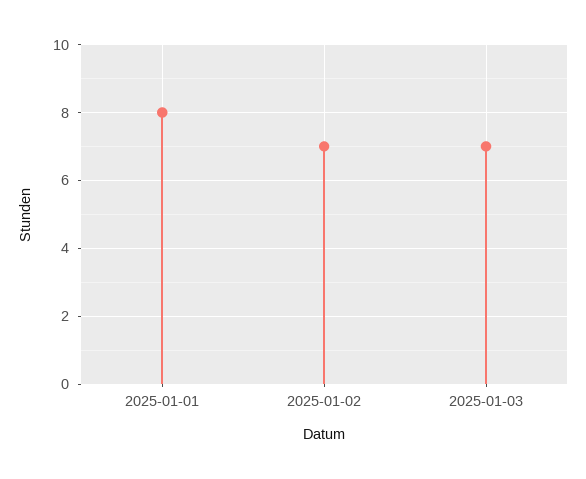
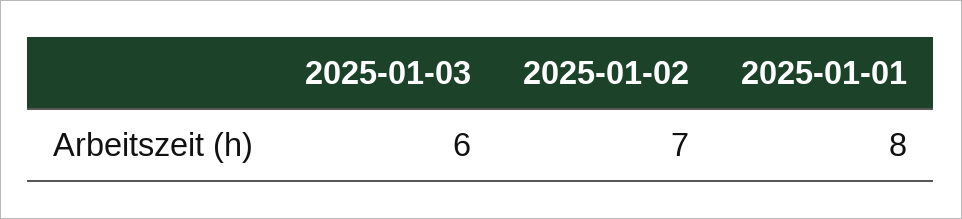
2025-01-03: 7 -> 6

